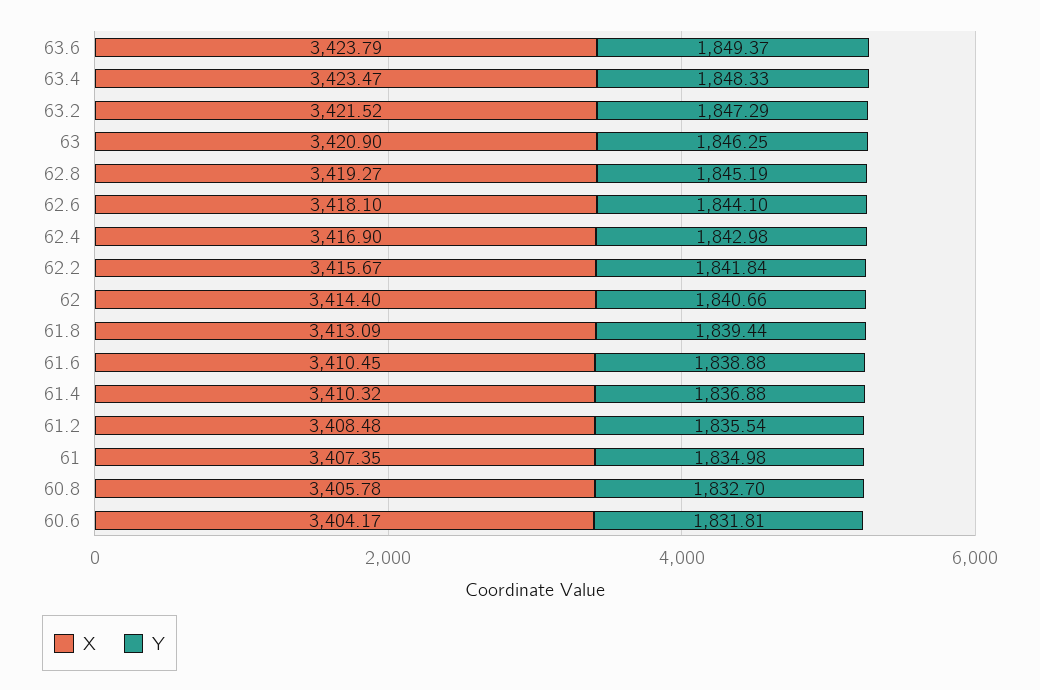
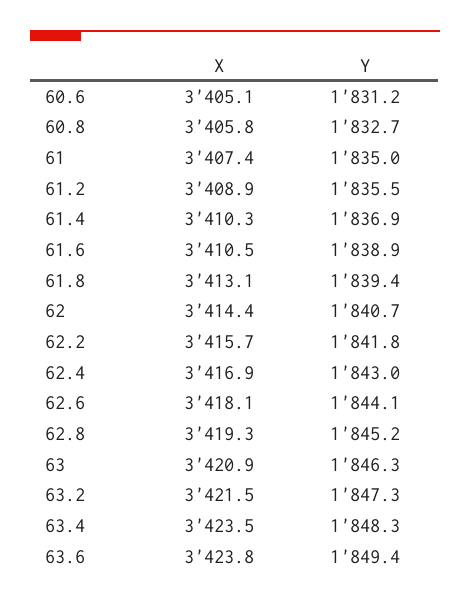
X, 61.2: 3408.48 -> 3408.9
X, 60.6: 3404.17 -> 3405.1
Y, 60.6: 1831.81 -> 1831.2

